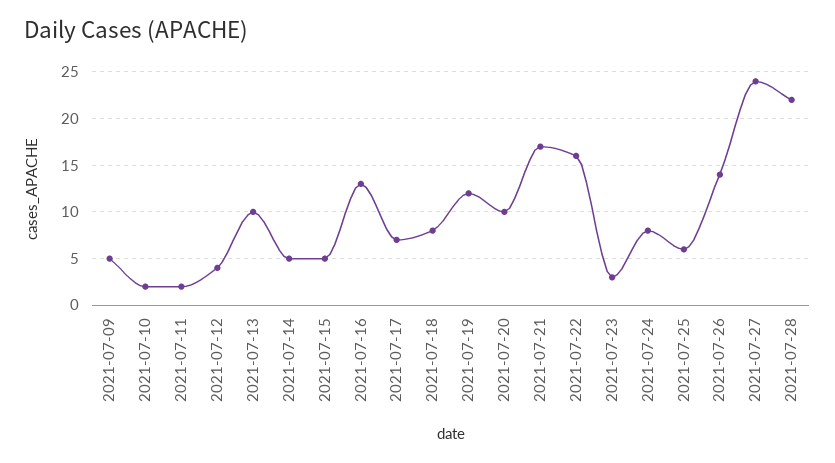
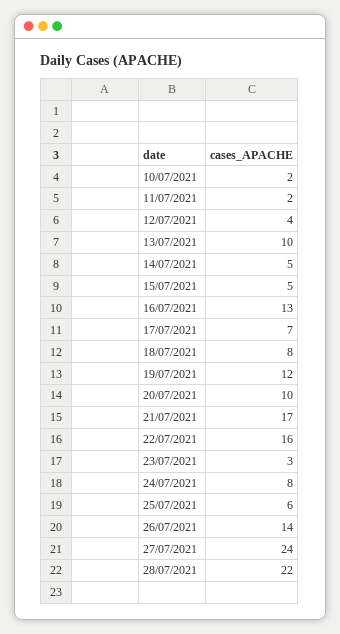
2021-07-09: 5 -> none

